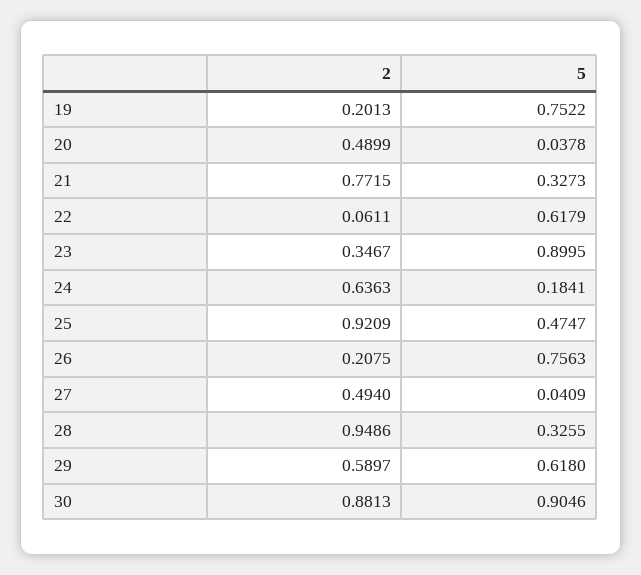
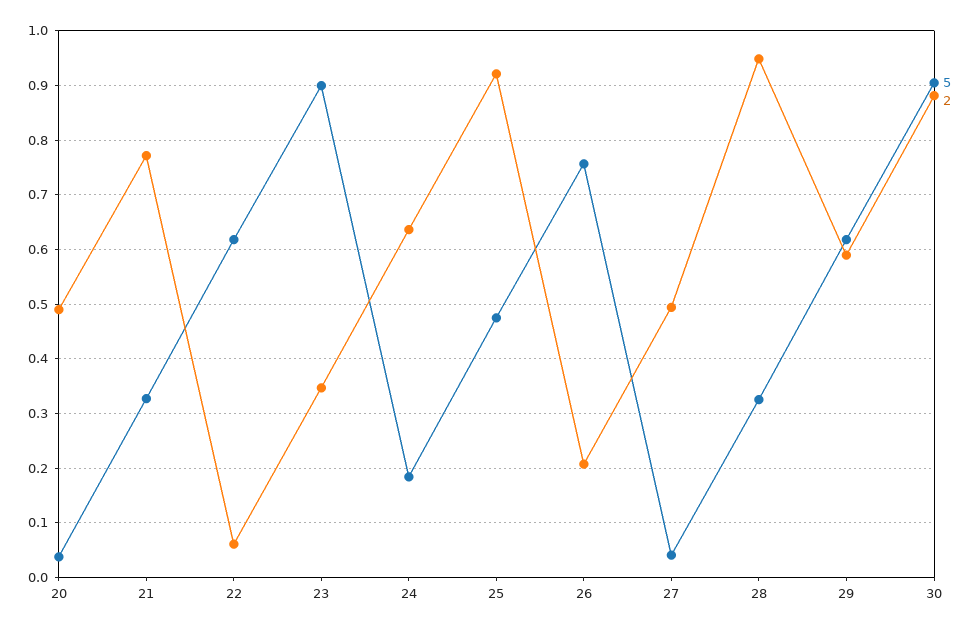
2, 19: 0.2013 -> none
5, 19: 0.7522 -> none

